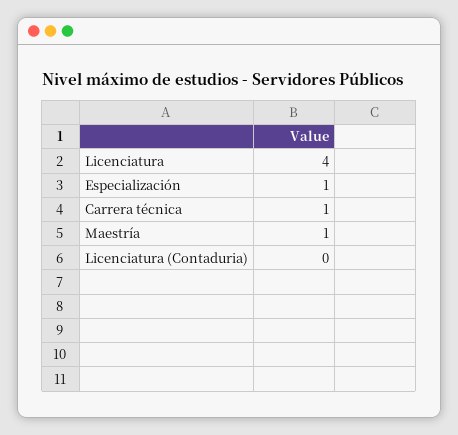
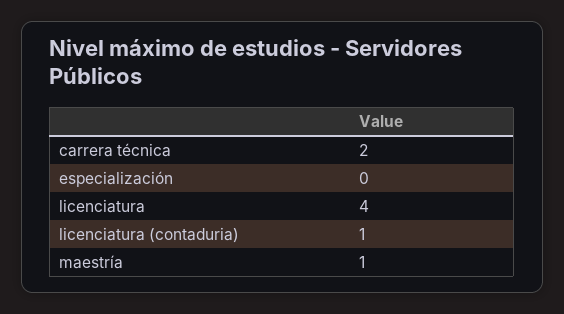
Especialización: 1 -> 0
Carrera técnica: 1 -> 2
Licenciatura (Contaduria): 0 -> 1

